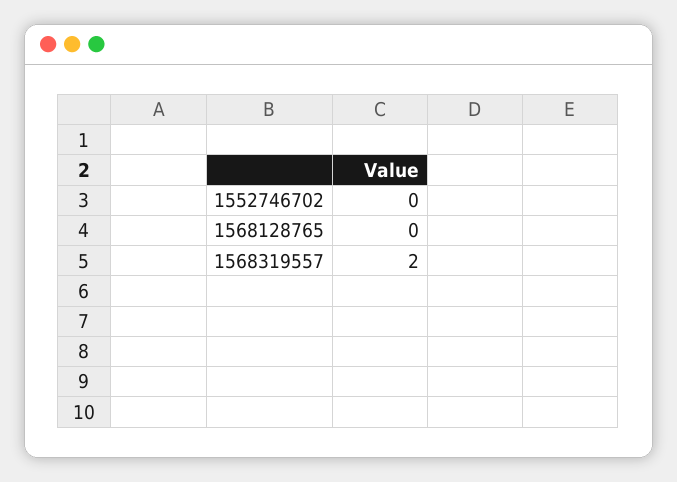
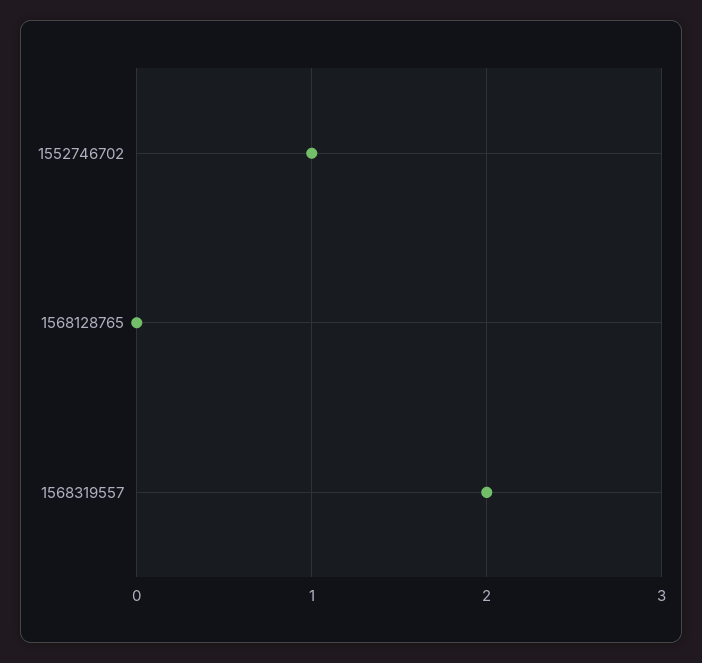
1552746702: 0 -> 1

